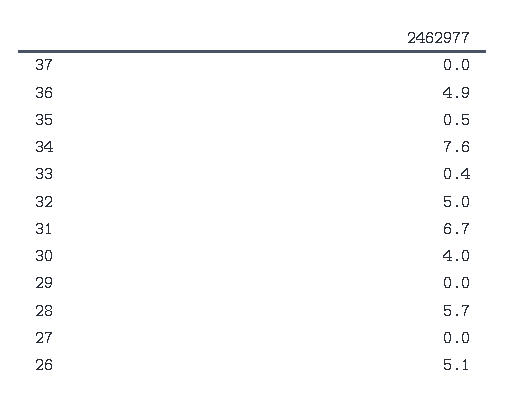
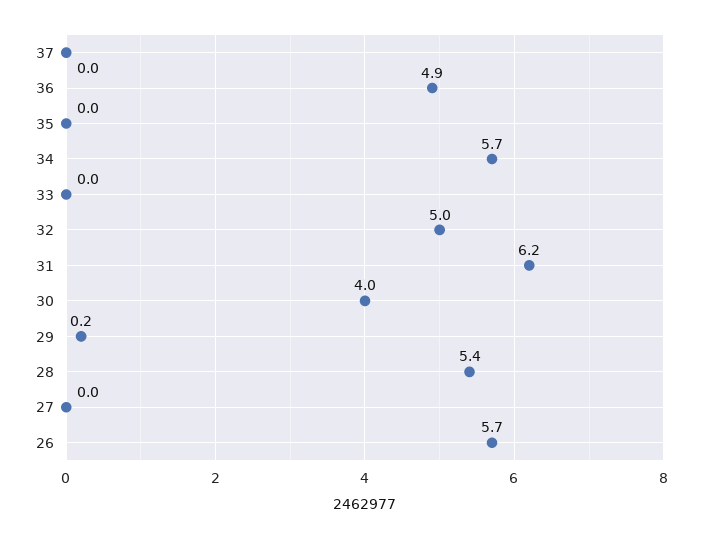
35: 0.5 -> 0
34: 7.6 -> 5.7
33: 0.4 -> 0
31: 6.7 -> 6.2
29: 0 -> 0.2
28: 5.7 -> 5.4
26: 5.1 -> 5.7

